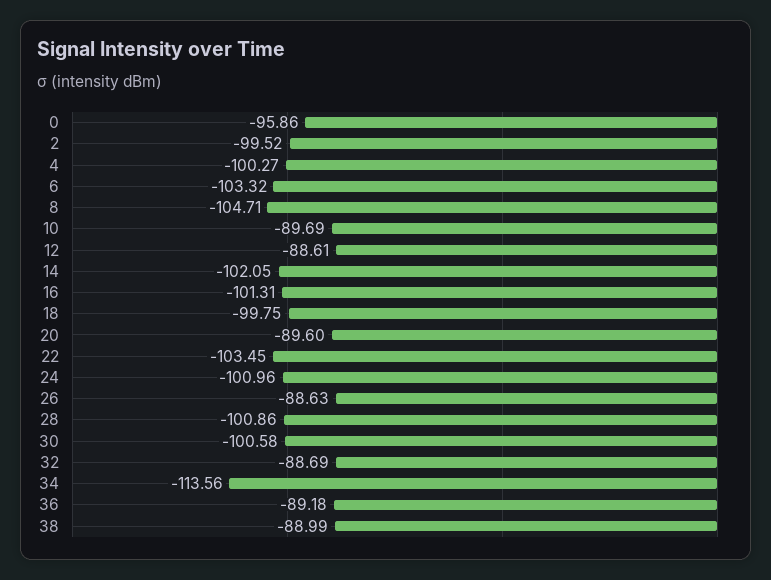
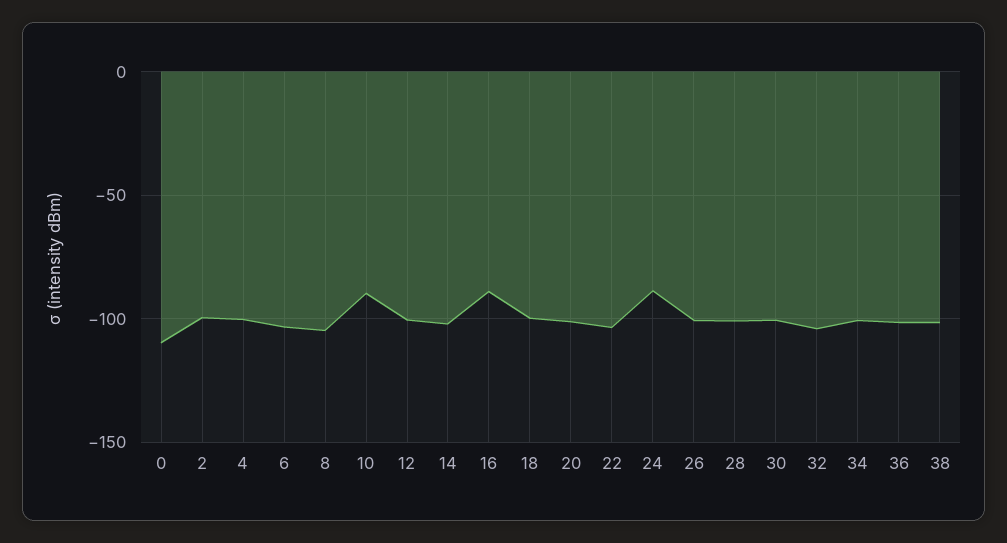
0: -95.86 -> -110
12: -88.61 -> -100
16: -101.31 -> -90
20: -89.6 -> -100
24: -100.96 -> -90
26: -88.63 -> -100
32: -88.69 -> -105
34: -113.56 -> -100
36: -89.18 -> -100
38: -88.99 -> -100

